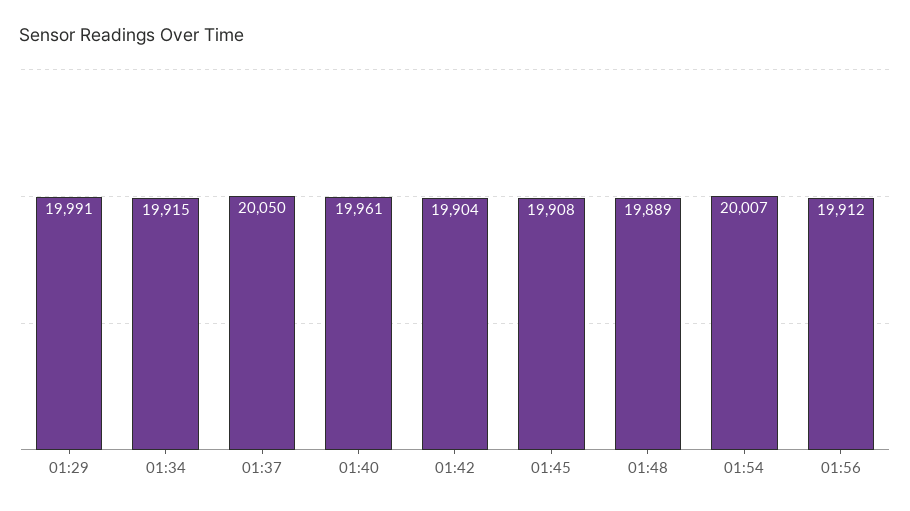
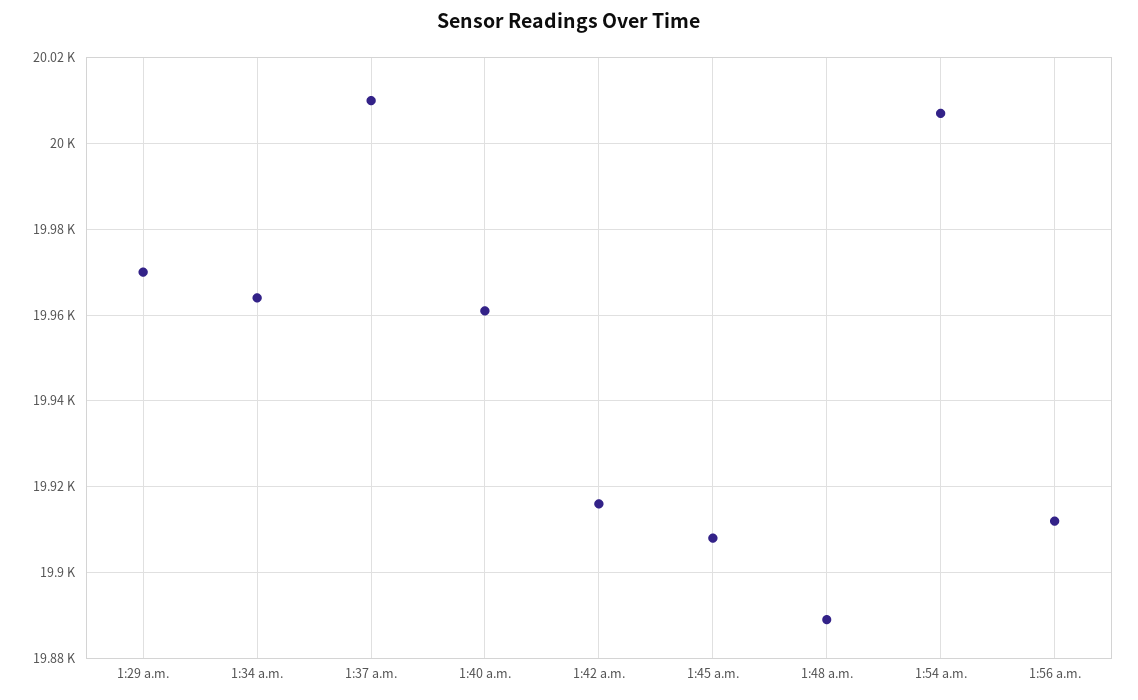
01:29: 19991 -> 19970
01:34: 19915 -> 19965
01:37: 20050 -> 20010
01:42: 19904 -> 19915

